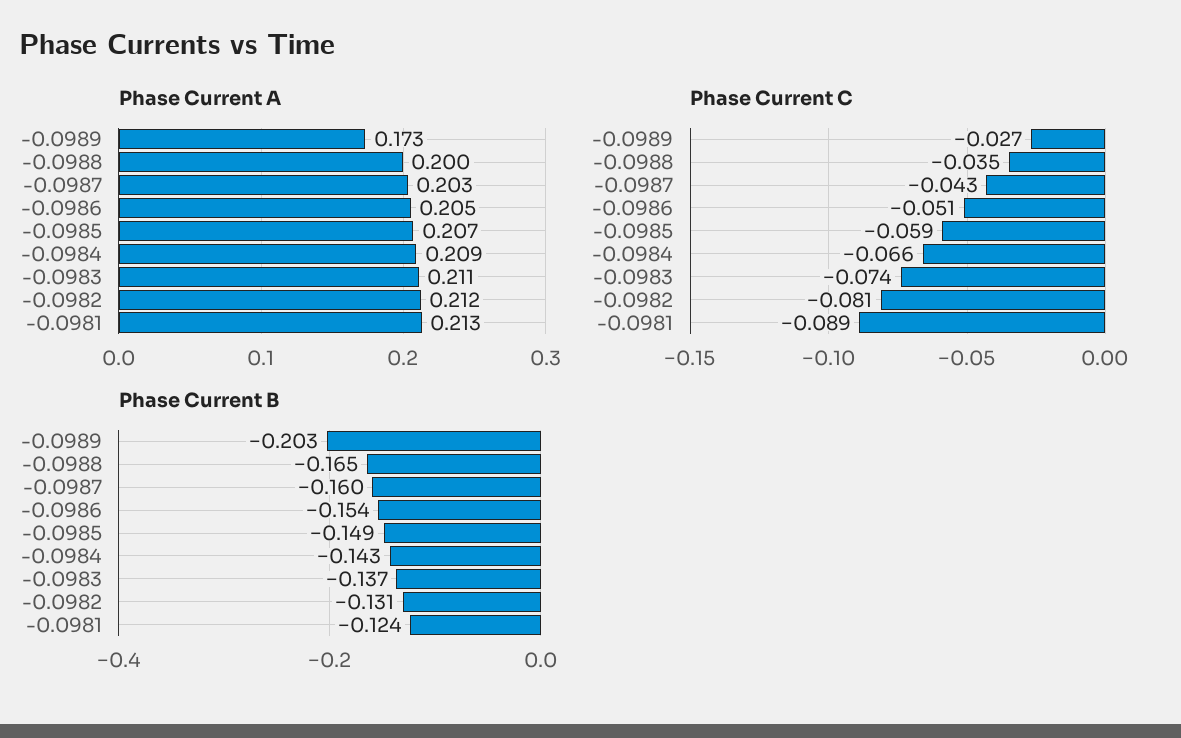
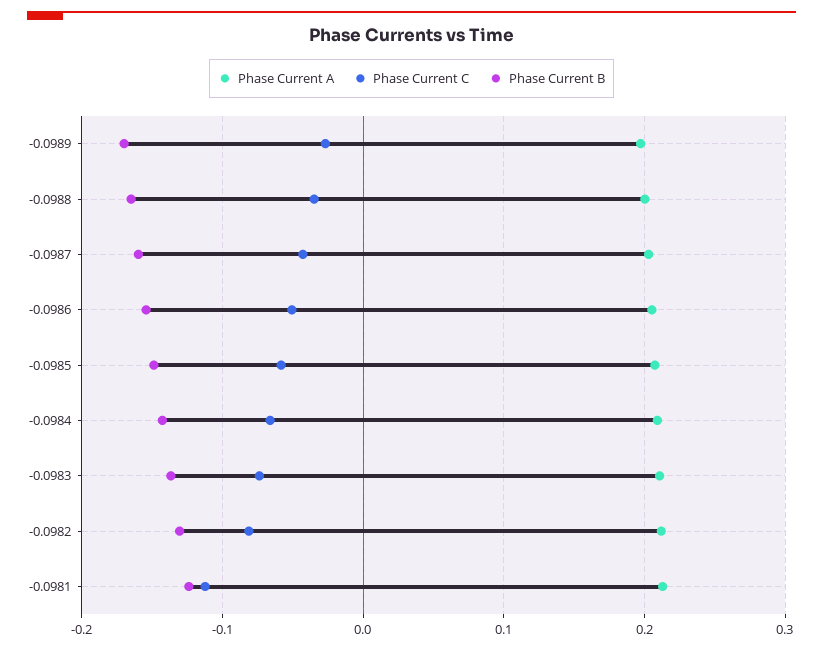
Phase Current A, -0.0989: 0.173 -> 0.2
Phase Current C, -0.0981: -0.089 -> -0.11
Phase Current B, -0.0989: -0.203 -> -0.17

